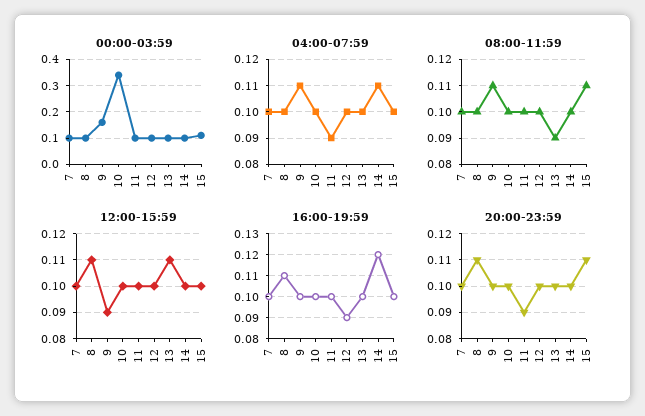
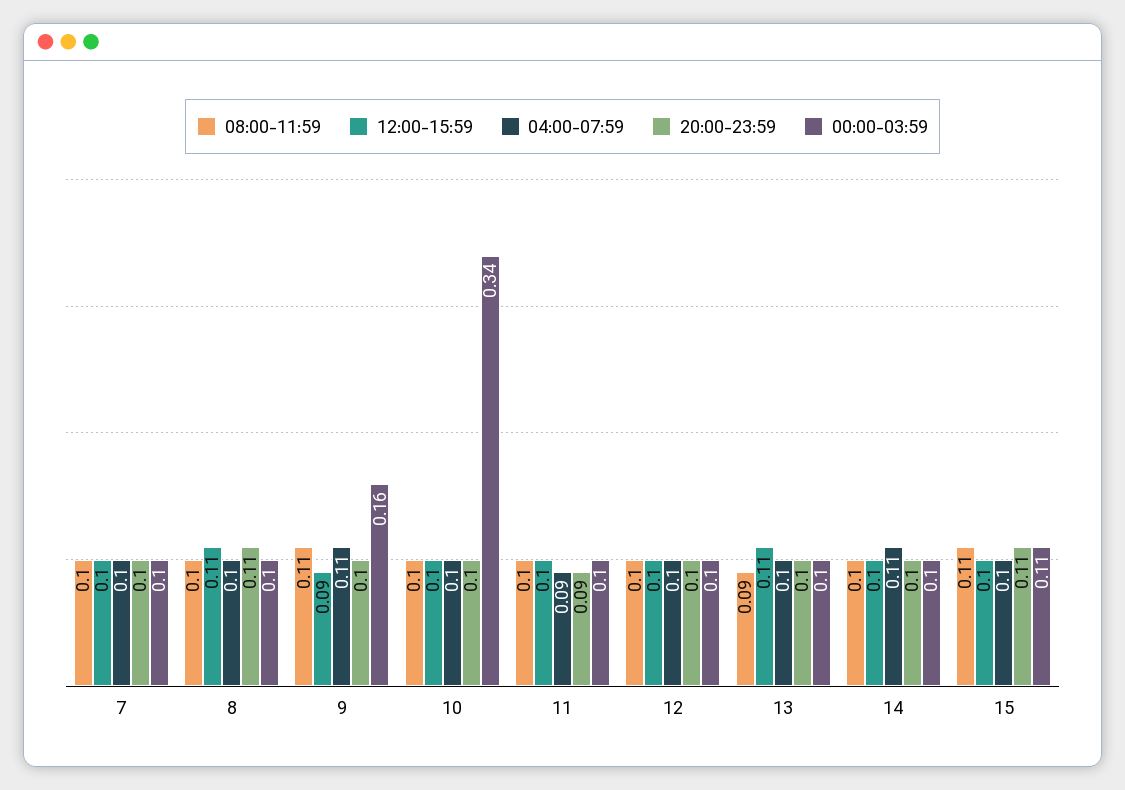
16:00-19:59, 7: 0.1 -> none
16:00-19:59, 8: 0.11 -> none
16:00-19:59, 9: 0.1 -> none
16:00-19:59, 10: 0.1 -> none
16:00-19:59, 11: 0.1 -> none
16:00-19:59, 12: 0.09 -> none
16:00-19:59, 13: 0.1 -> none
16:00-19:59, 14: 0.12 -> none
16:00-19:59, 15: 0.1 -> none

